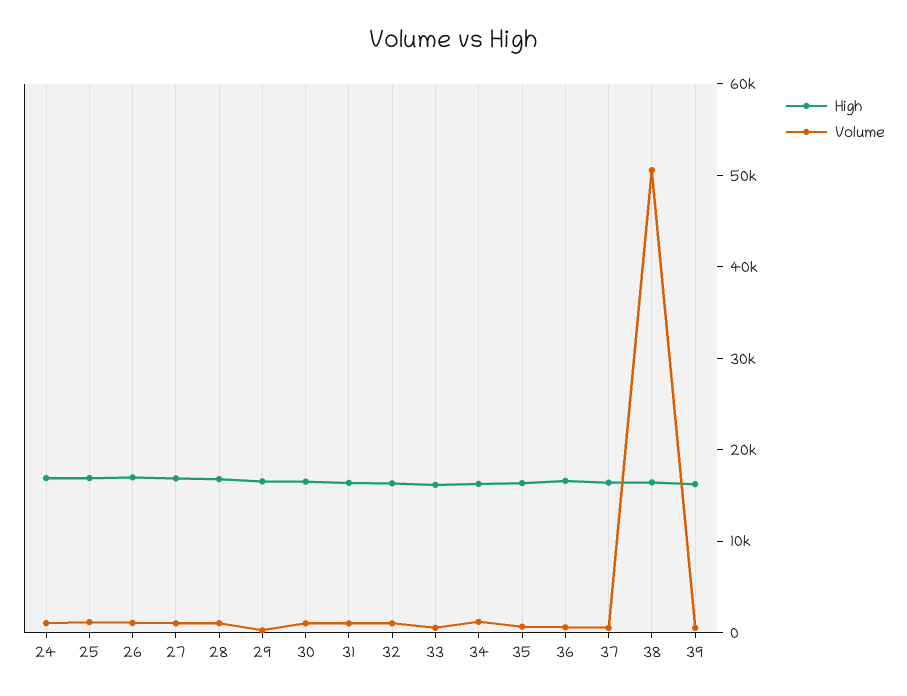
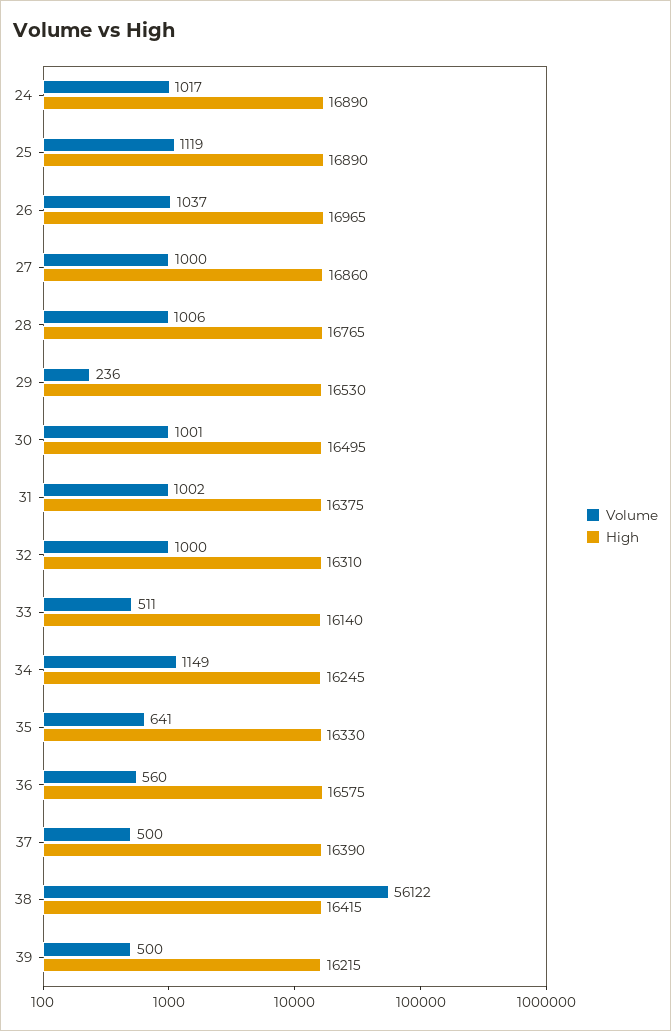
Volume, 38: 50000 -> 56122

